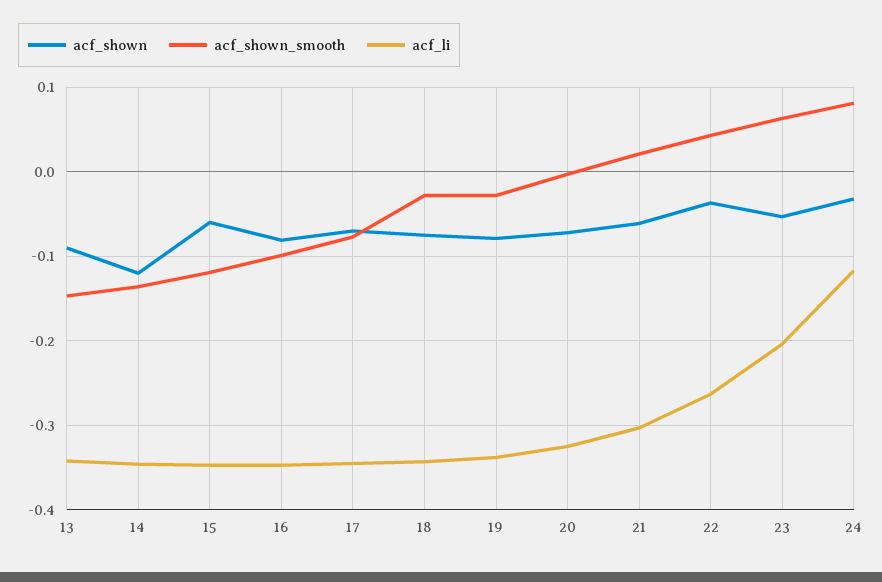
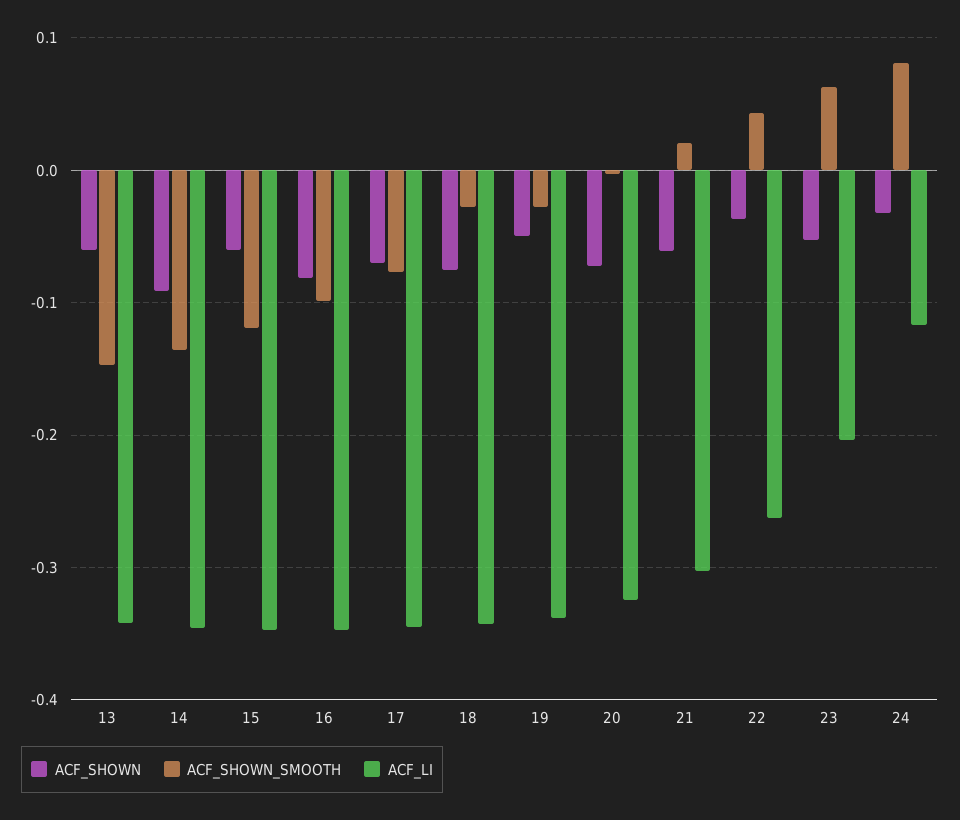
acf_shown, 13: -0.09 -> -0.06
acf_shown, 14: -0.12 -> -0.09
acf_shown, 19: -0.08 -> -0.05

